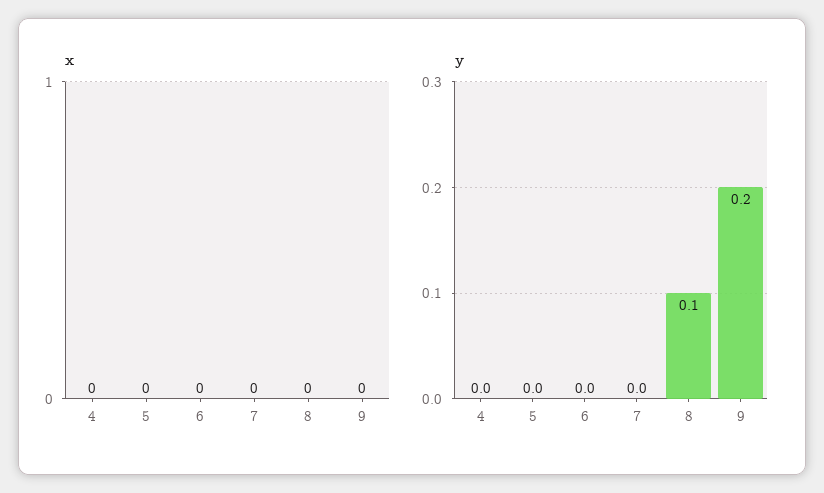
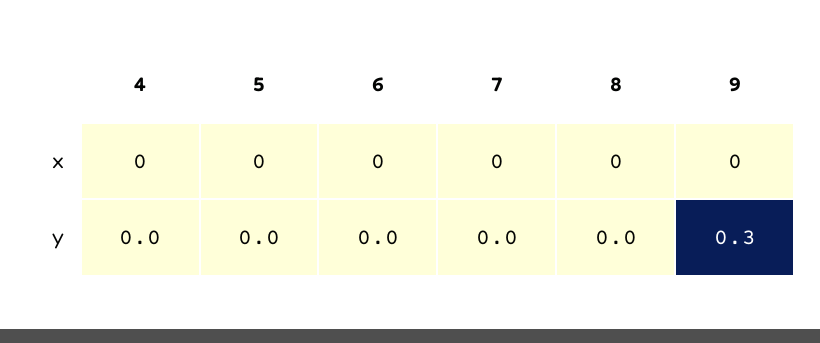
y, 8: 0.1 -> 0
y, 9: 0.2 -> 0.3

